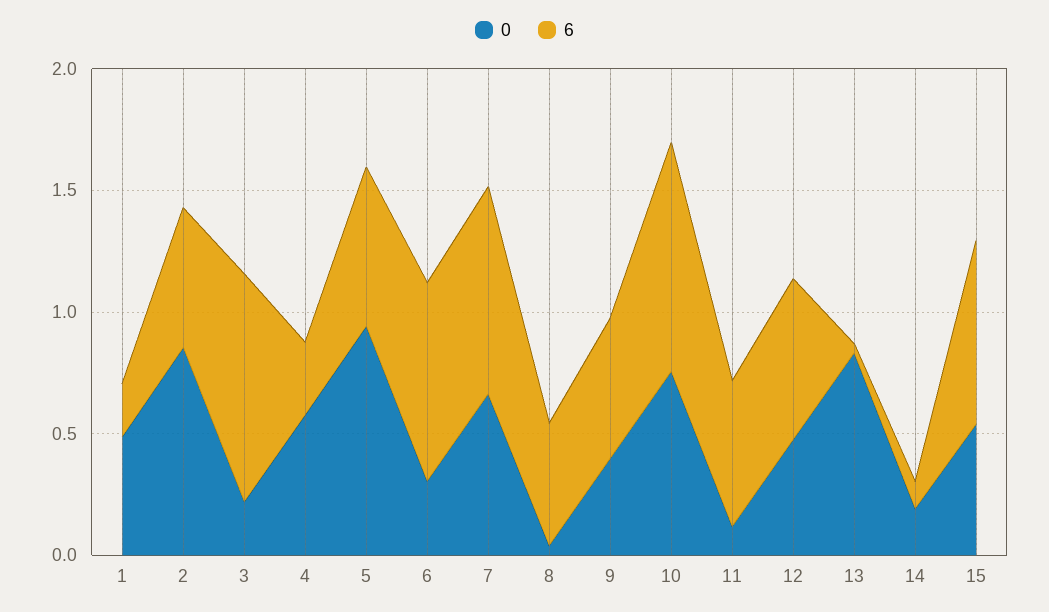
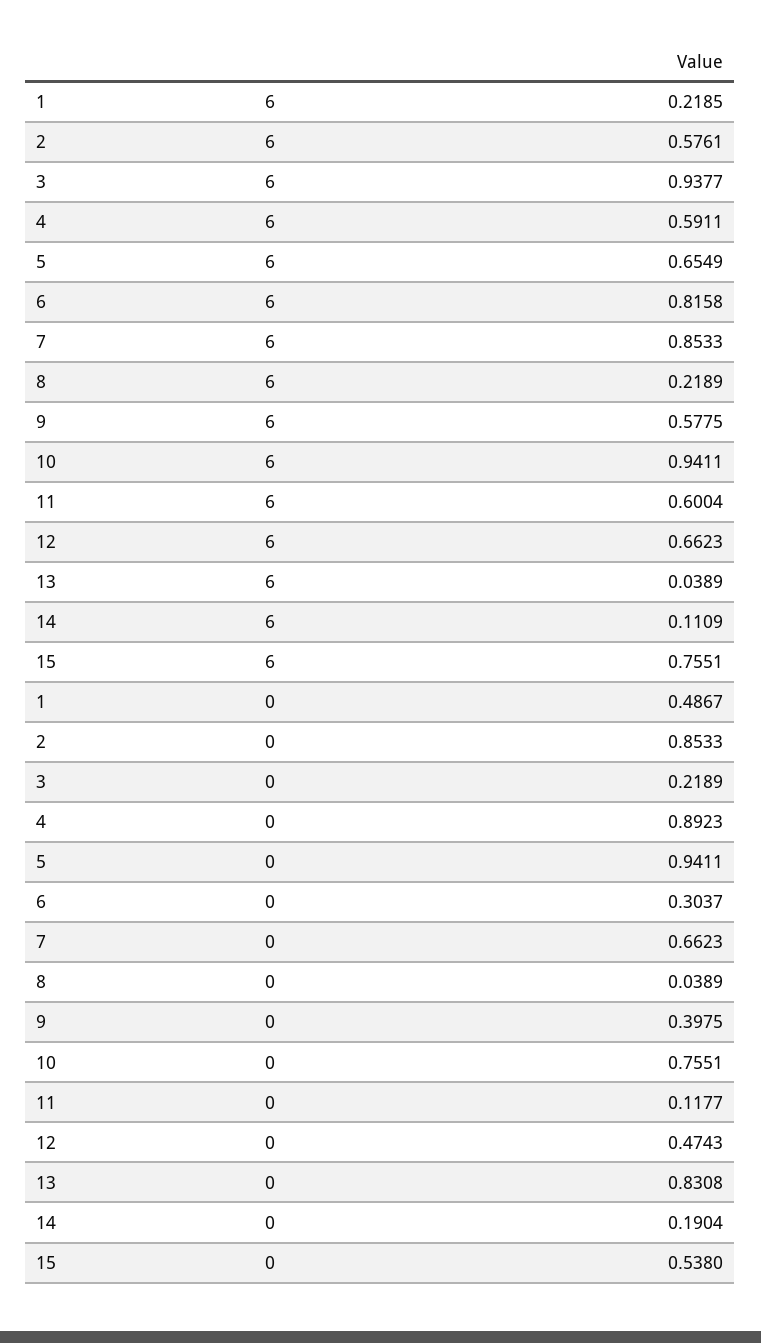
0, 4: 0.6 -> 0.8923
6, 4: 0.3 -> 0.5911
6, 8: 0.5 -> 0.2189

